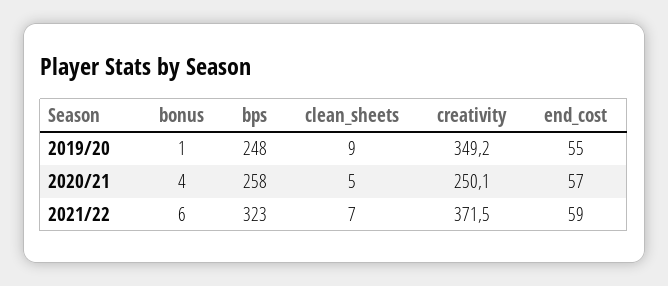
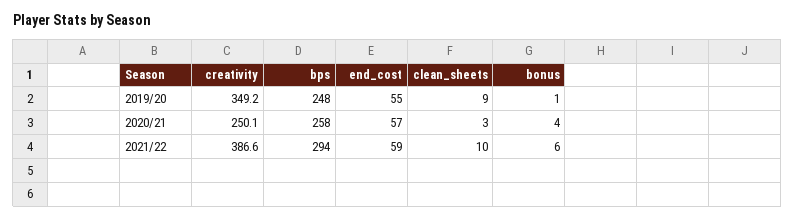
clean_sheets, 2020/21: 5 -> 3
bps, 2021/22: 323 -> 294
clean_sheets, 2021/22: 7 -> 10
creativity, 2021/22: 371.5 -> 386.6

